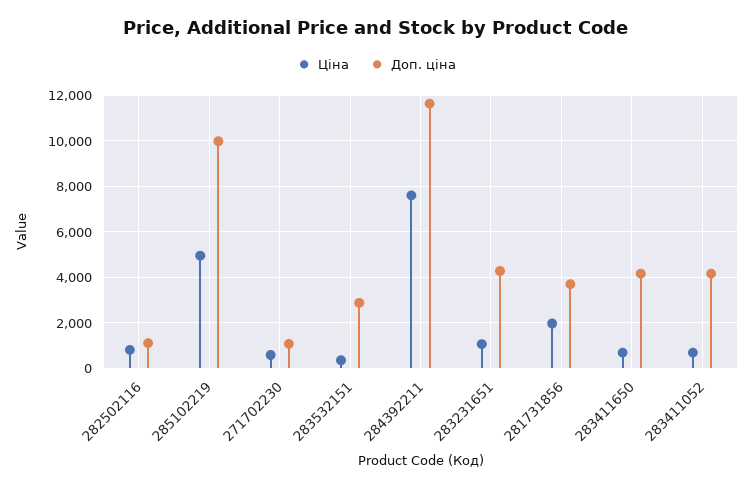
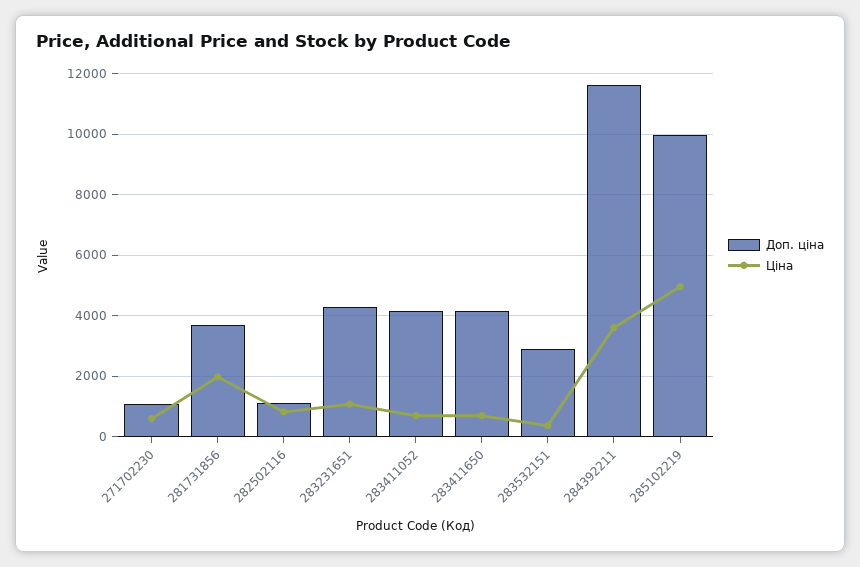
Ціна, 284392211: 7500 -> 3600

